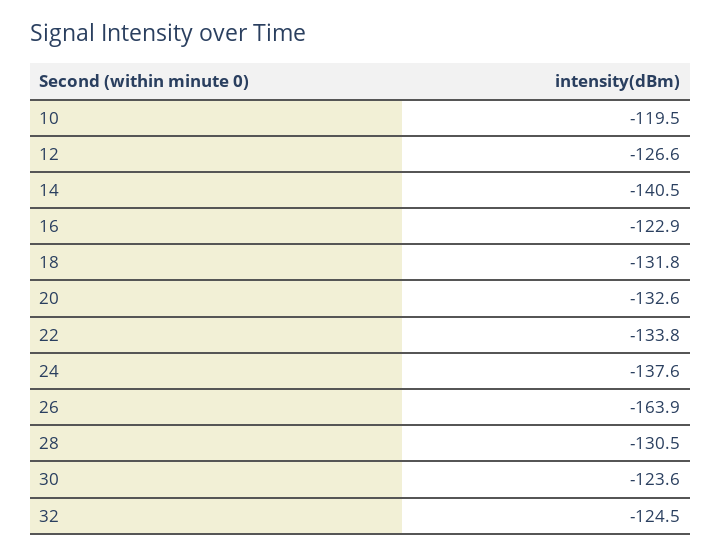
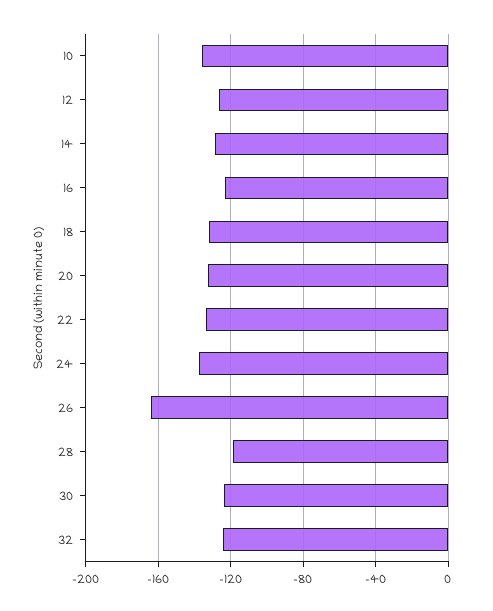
10: -119.5 -> -135
14: -140.5 -> -130
28: -130.5 -> -120

